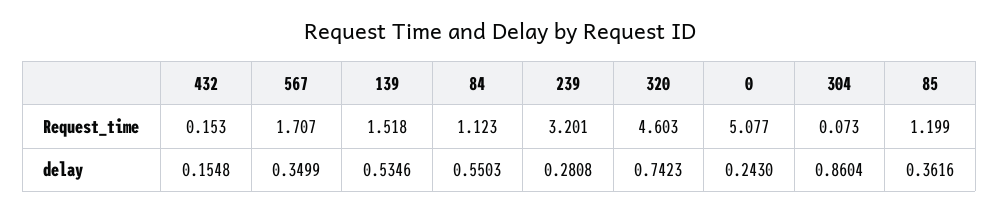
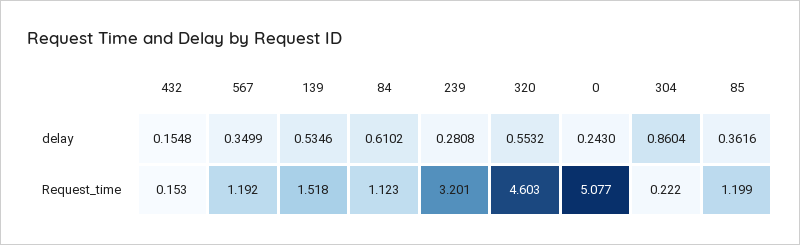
567, Request_time: 1.707 -> 1.192
304, Request_time: 0.073 -> 0.222
84, delay: 0.5503 -> 0.6102
320, delay: 0.7423 -> 0.5532

